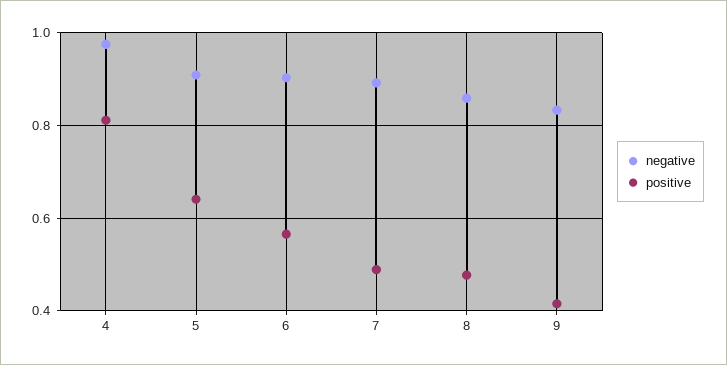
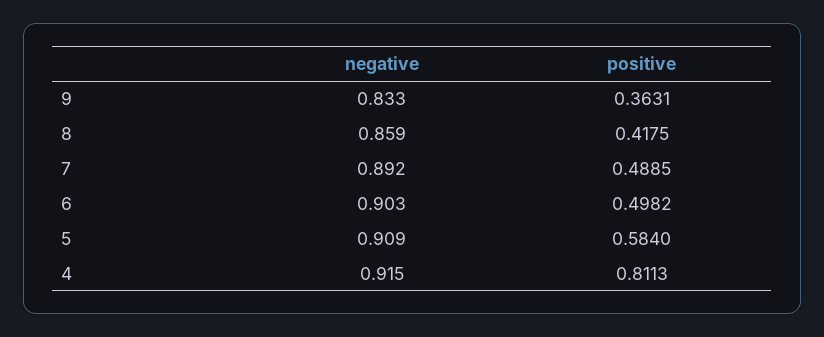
negative, 4: 0.98 -> 0.915
positive, 5: 0.64 -> 0.584
positive, 6: 0.56 -> 0.4982
positive, 8: 0.48 -> 0.4175
positive, 9: 0.42 -> 0.3631

